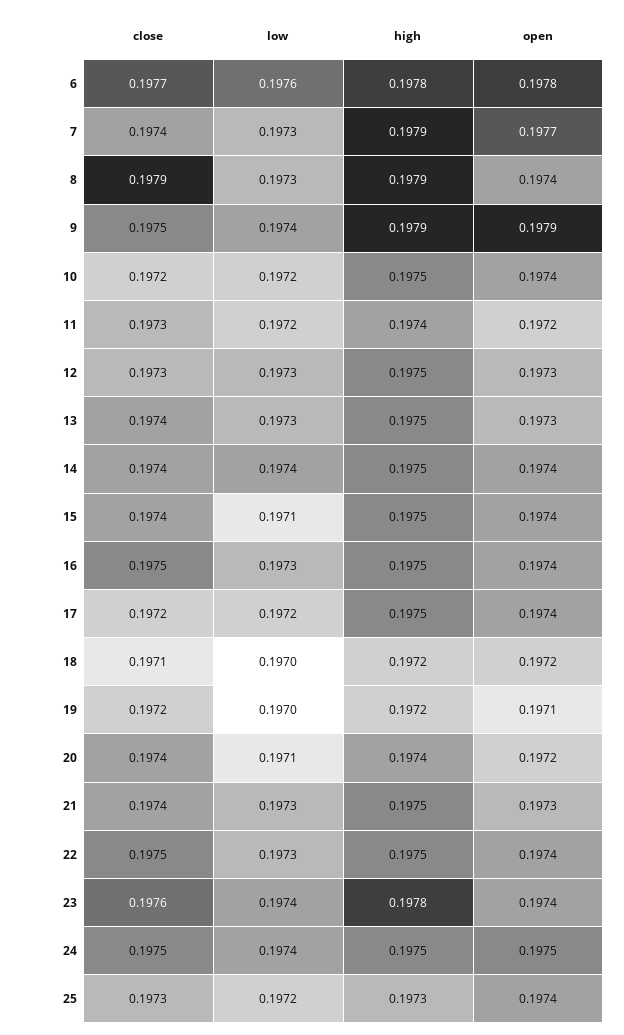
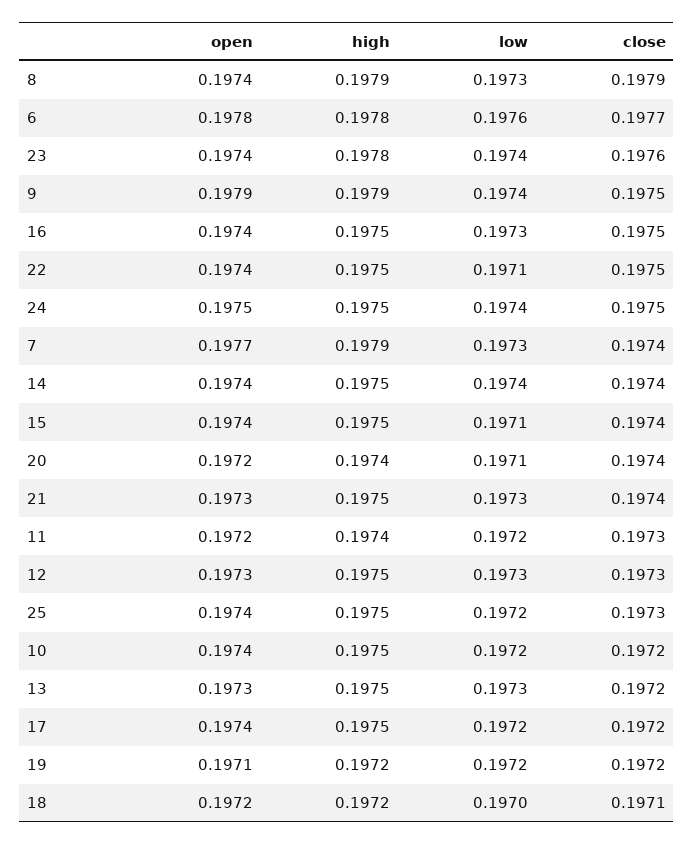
close, 13: 0.1974 -> 0.1972
low, 19: 0.197 -> 0.1972
low, 22: 0.1973 -> 0.1971
high, 25: 0.1973 -> 0.1975

